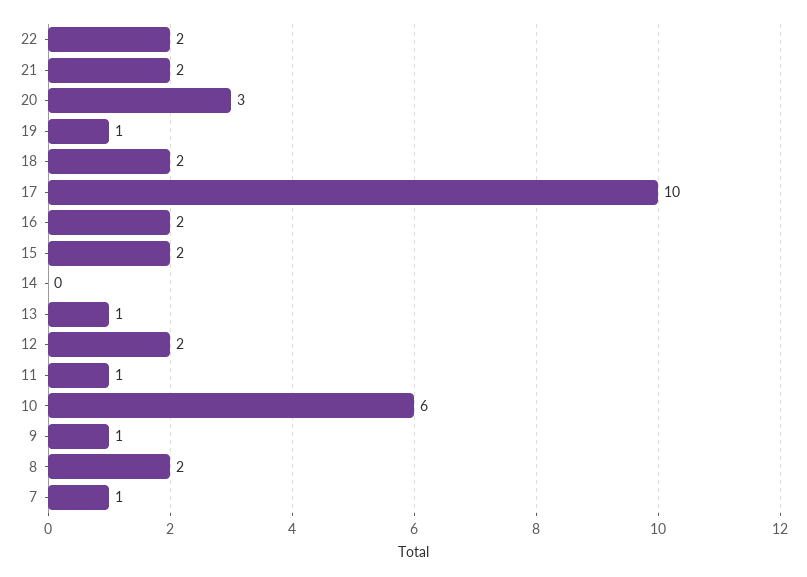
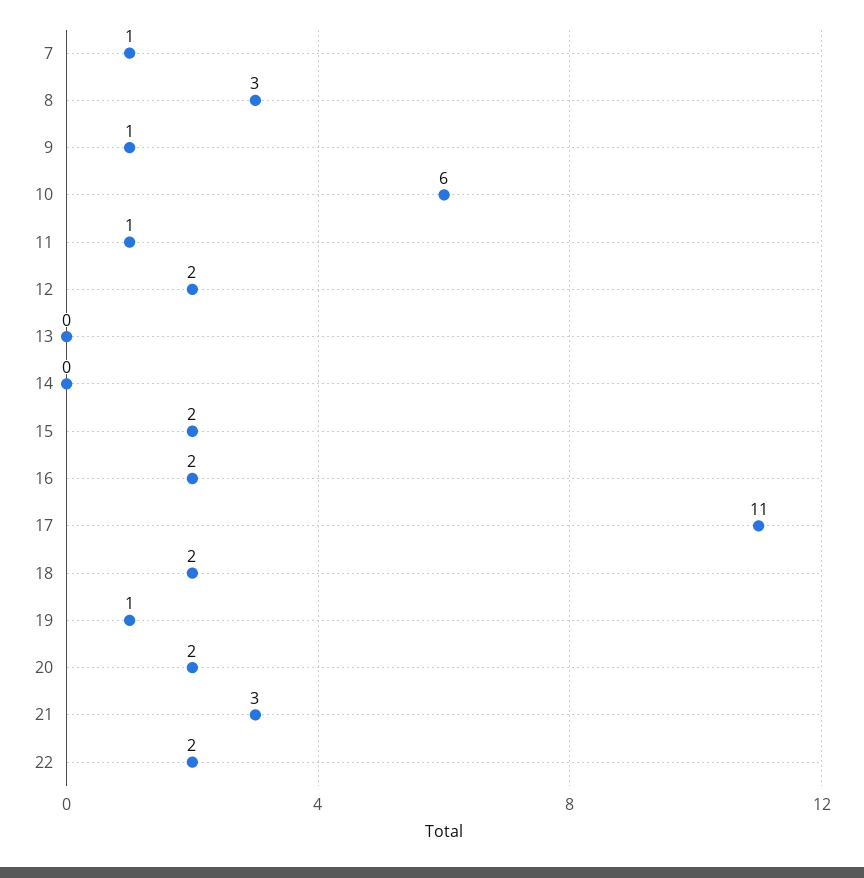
21: 2 -> 3
20: 3 -> 2
17: 10 -> 11
13: 1 -> 0
8: 2 -> 3

